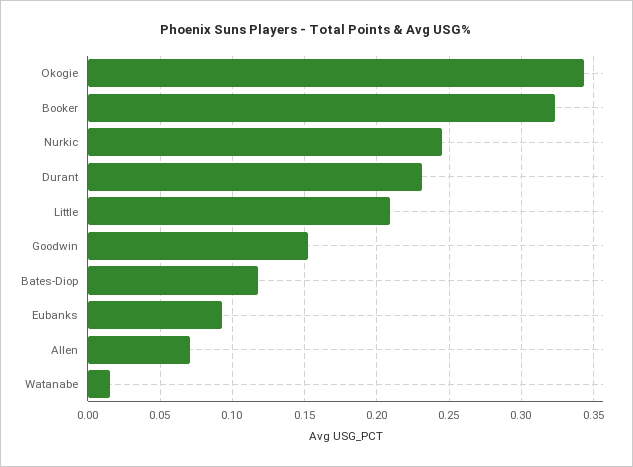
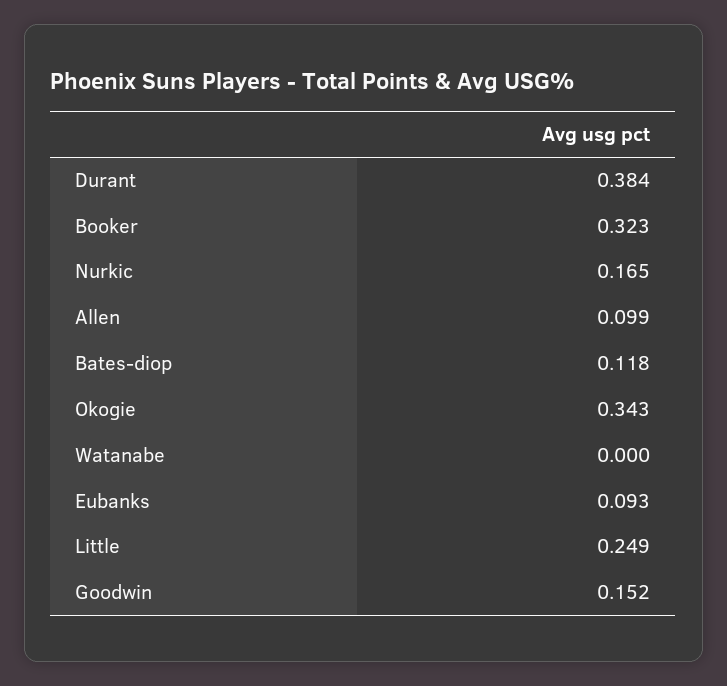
Nurkic: 0.245 -> 0.165
Durant: 0.23 -> 0.384
Little: 0.21 -> 0.249
Allen: 0.07 -> 0.099
Watanabe: 0.015 -> 0

